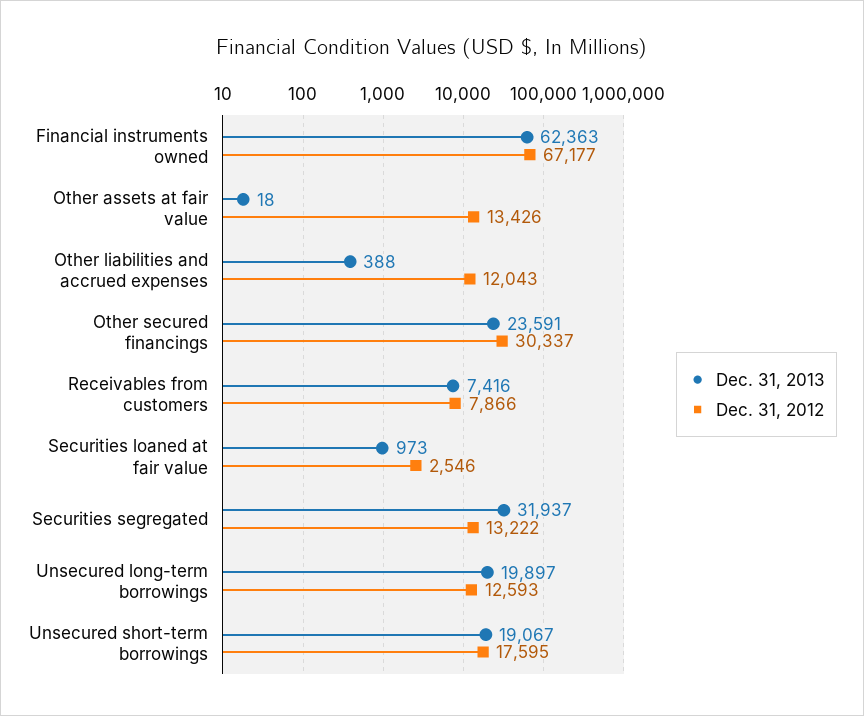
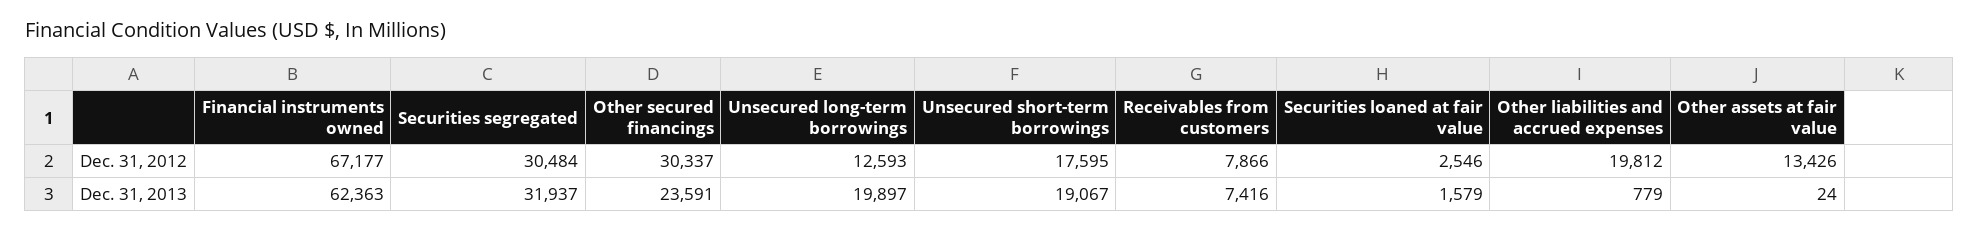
Dec. 31, 2013, Other assets at fair value: 18 -> 24
Dec. 31, 2013, Other liabilities and accrued expenses: 388 -> 779
Dec. 31, 2012, Other liabilities and accrued expenses: 12043 -> 19812
Dec. 31, 2013, Securities loaned at fair value: 973 -> 1579
Dec. 31, 2012, Securities segregated: 13222 -> 30484

